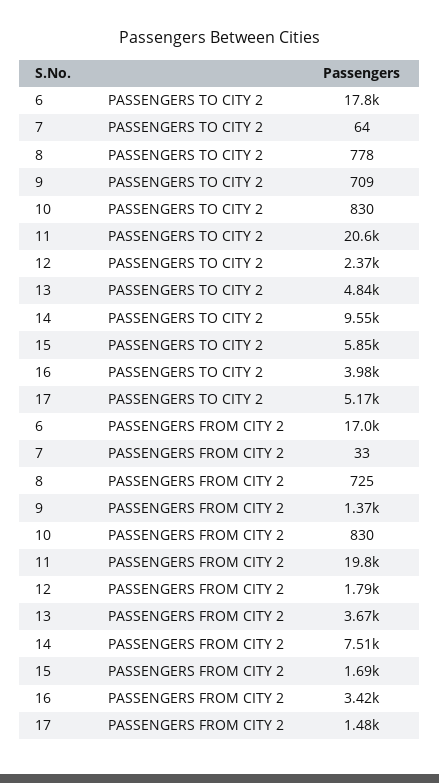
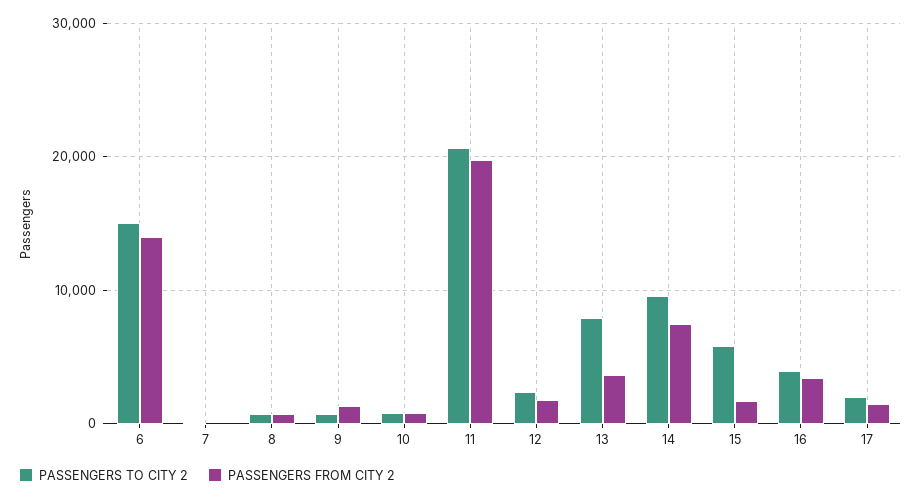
PASSENGERS TO CITY 2, 6: 17800 -> 15000
PASSENGERS TO CITY 2, 13: 4840 -> 8000
PASSENGERS TO CITY 2, 17: 5170 -> 2000
PASSENGERS FROM CITY 2, 6: 17000 -> 14000

